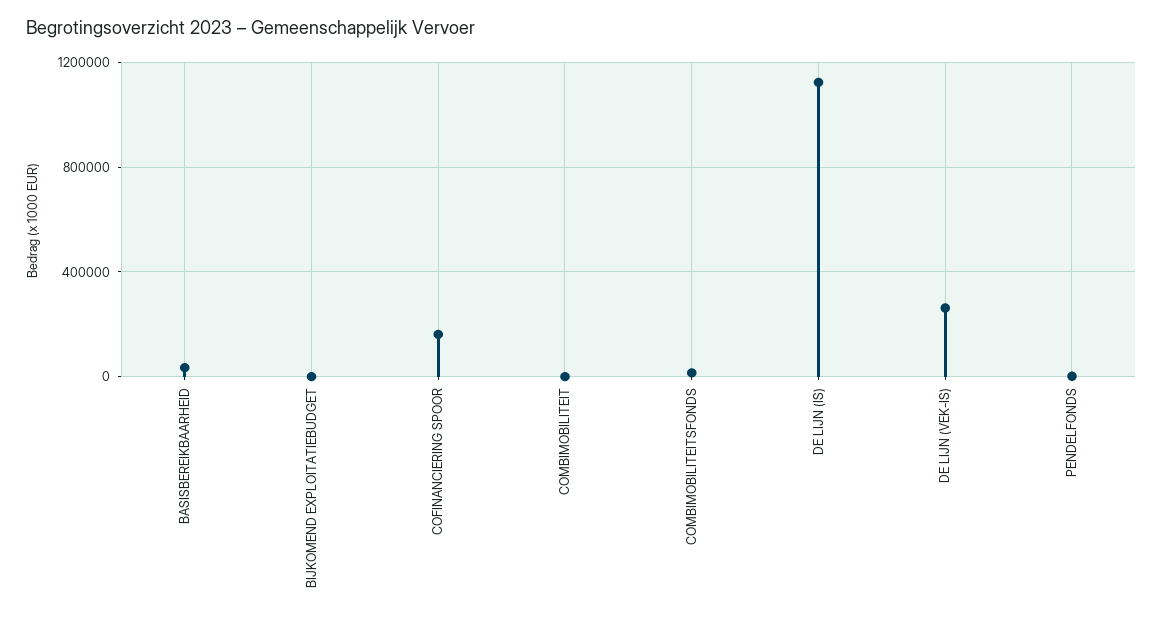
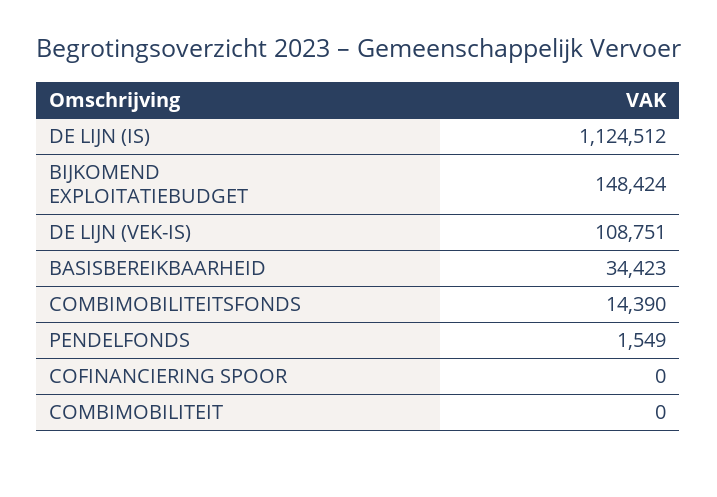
BIJKOMEND EXPLOITATIEBUDGET: 0 -> 148424
COFINANCIERING SPOOR: 150000 -> 0
DE LIJN (VEK-IS): 250000 -> 108751

